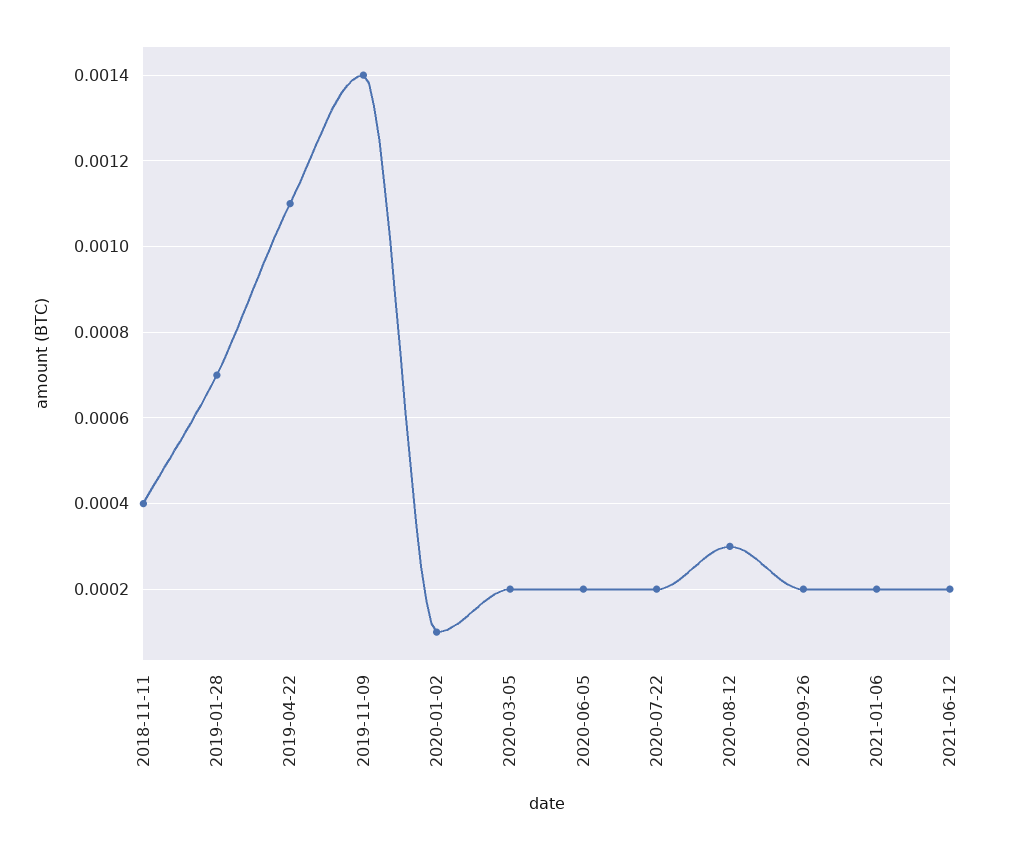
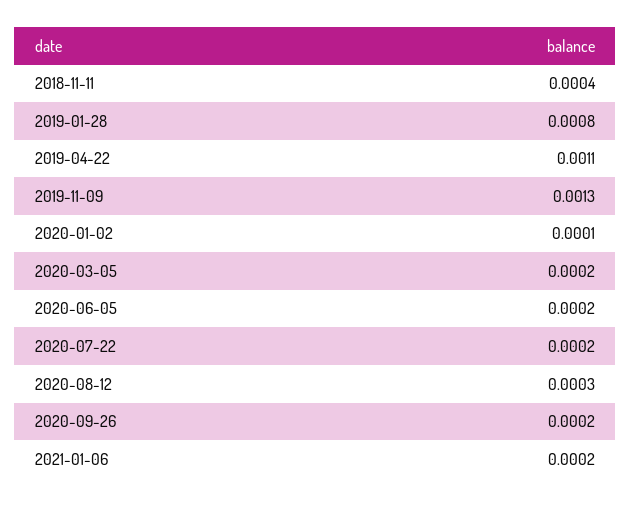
2019-01-28: 0.0007 -> 0.0008
2019-11-09: 0.0014 -> 0.0013
2021-06-12: 0.0002 -> none

